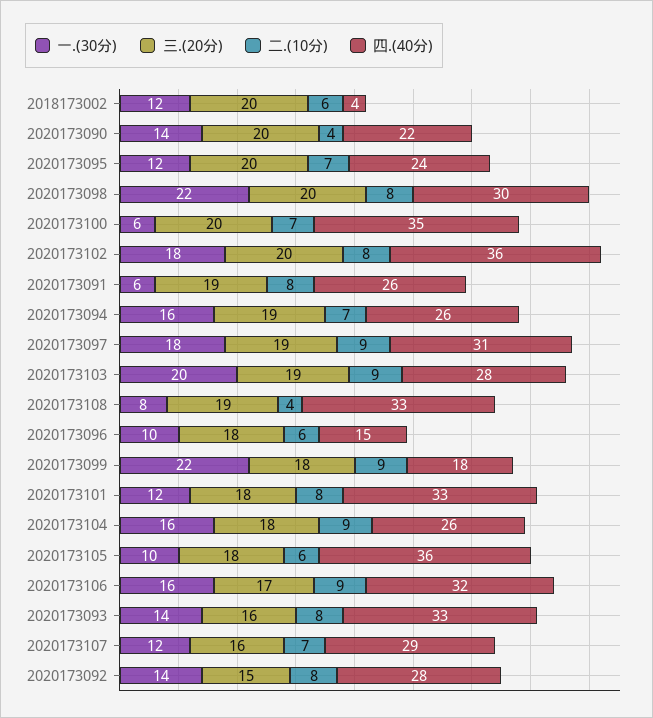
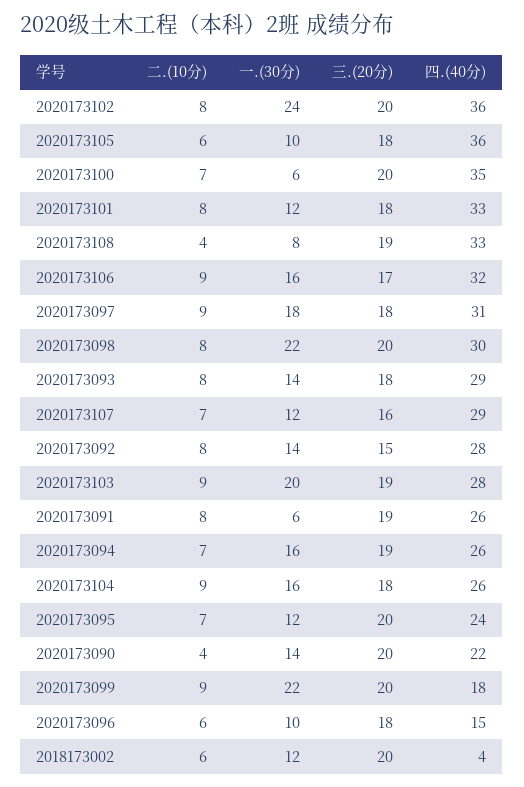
一.(30分), 2020173102: 18 -> 24
三.(20分), 2020173097: 19 -> 18
三.(20分), 2020173099: 18 -> 20
三.(20分), 2020173093: 16 -> 18
四.(40分), 2020173093: 33 -> 29

